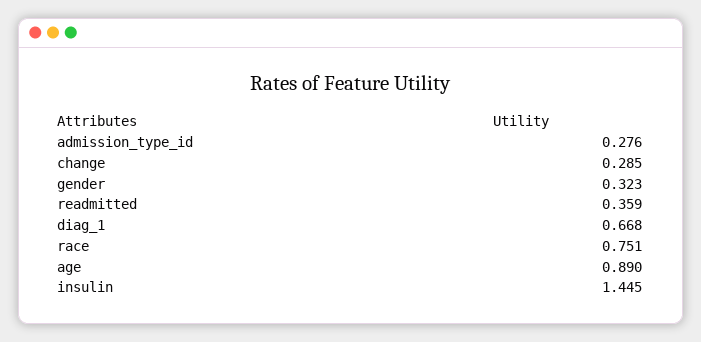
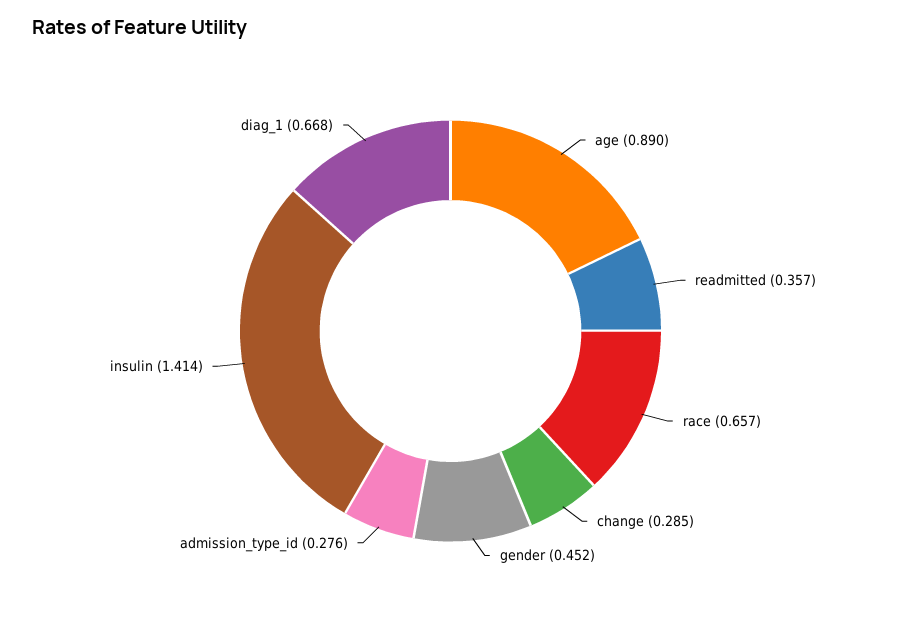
gender: 0.323 -> 0.452
readmitted: 0.359 -> 0.357
race: 0.751 -> 0.657
insulin: 1.445 -> 1.414

